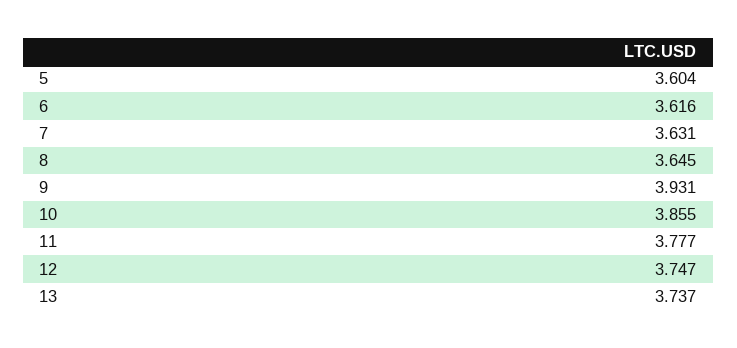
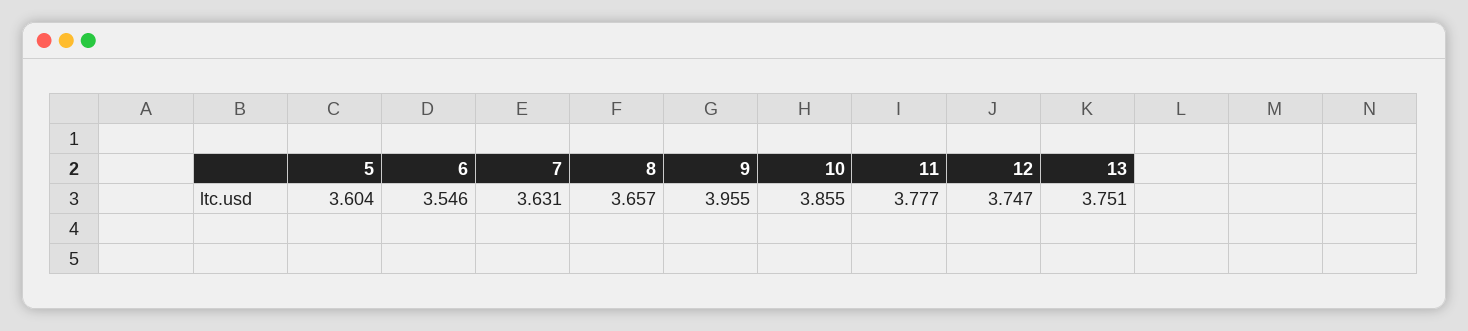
6: 3.616 -> 3.546
8: 3.645 -> 3.657
9: 3.931 -> 3.955
13: 3.737 -> 3.751

